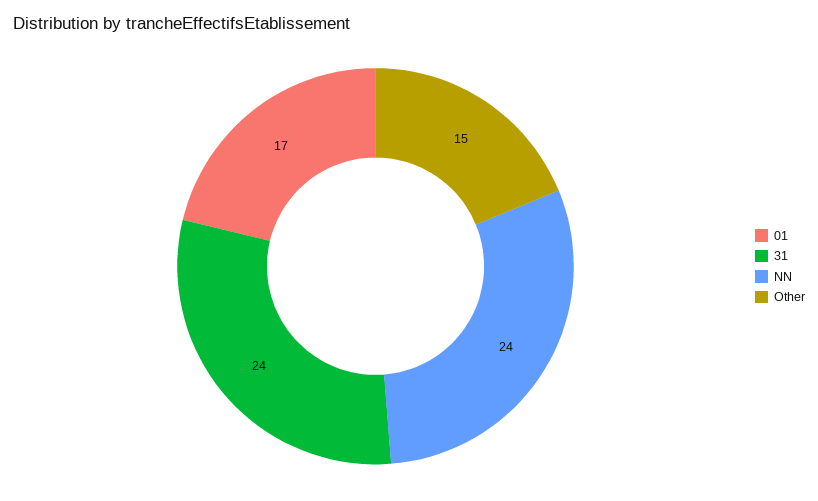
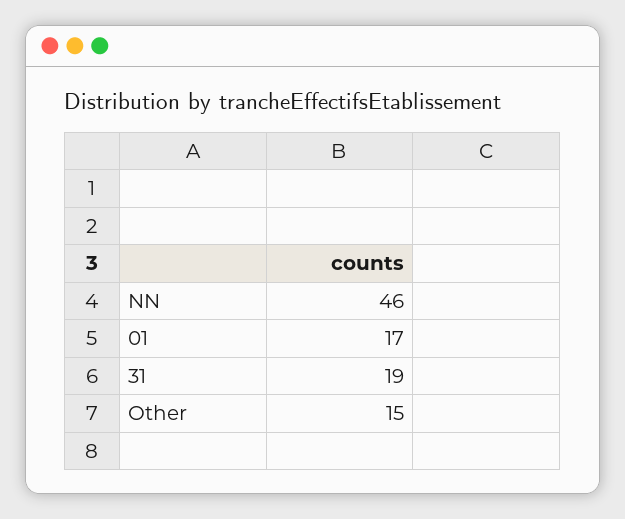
31: 24 -> 19
NN: 24 -> 46

